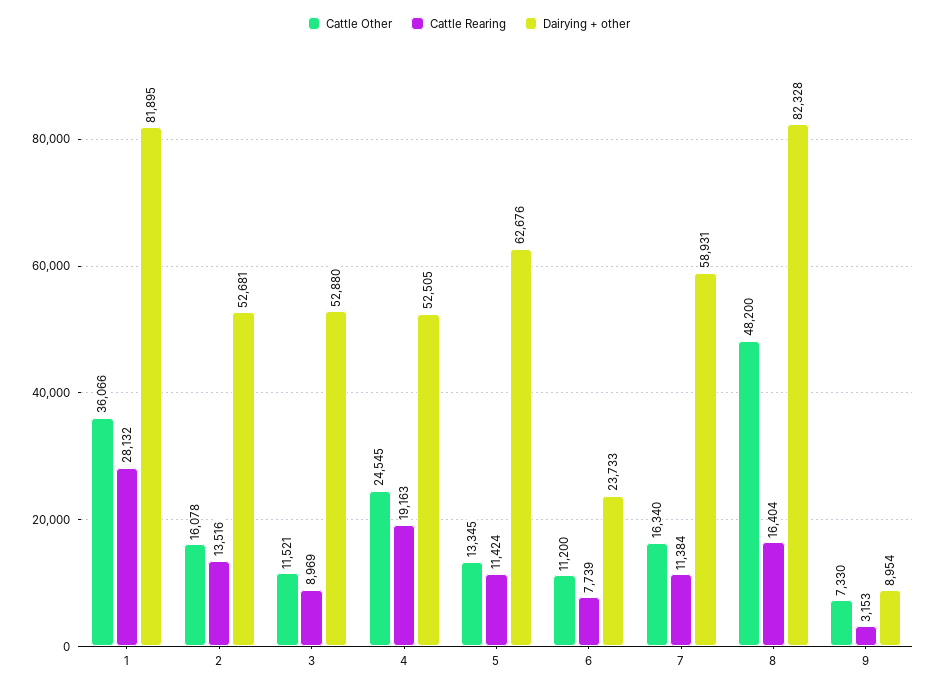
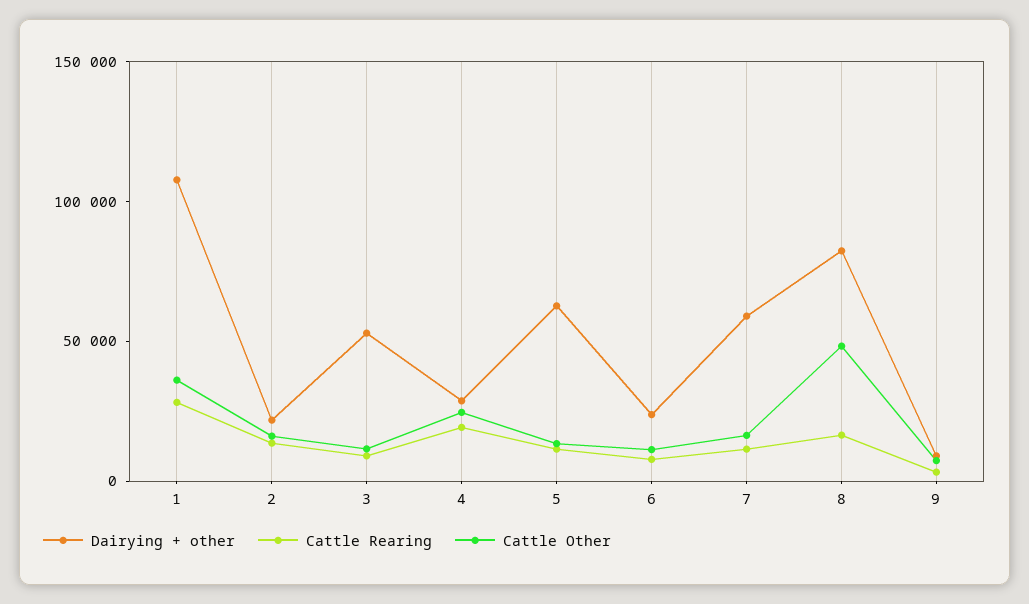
Dairying + other, 1: 81895 -> 110000
Dairying + other, 2: 52681 -> 20000
Dairying + other, 4: 52505 -> 30000

